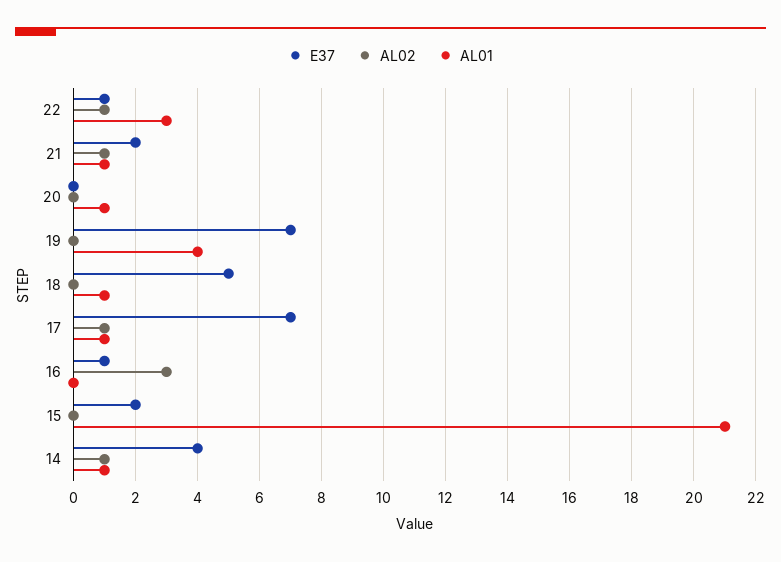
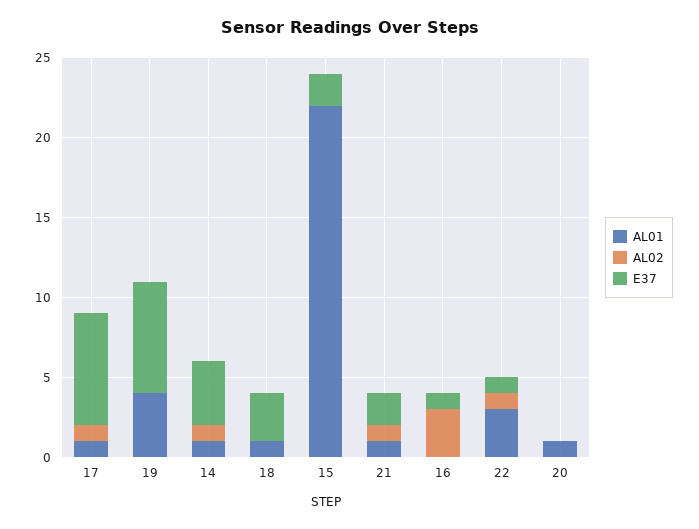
E37, 18: 5 -> 3
AL01, 15: 21 -> 22

